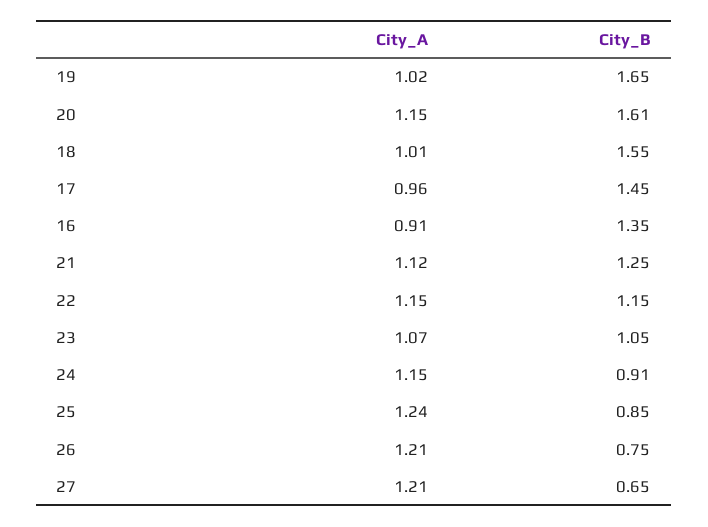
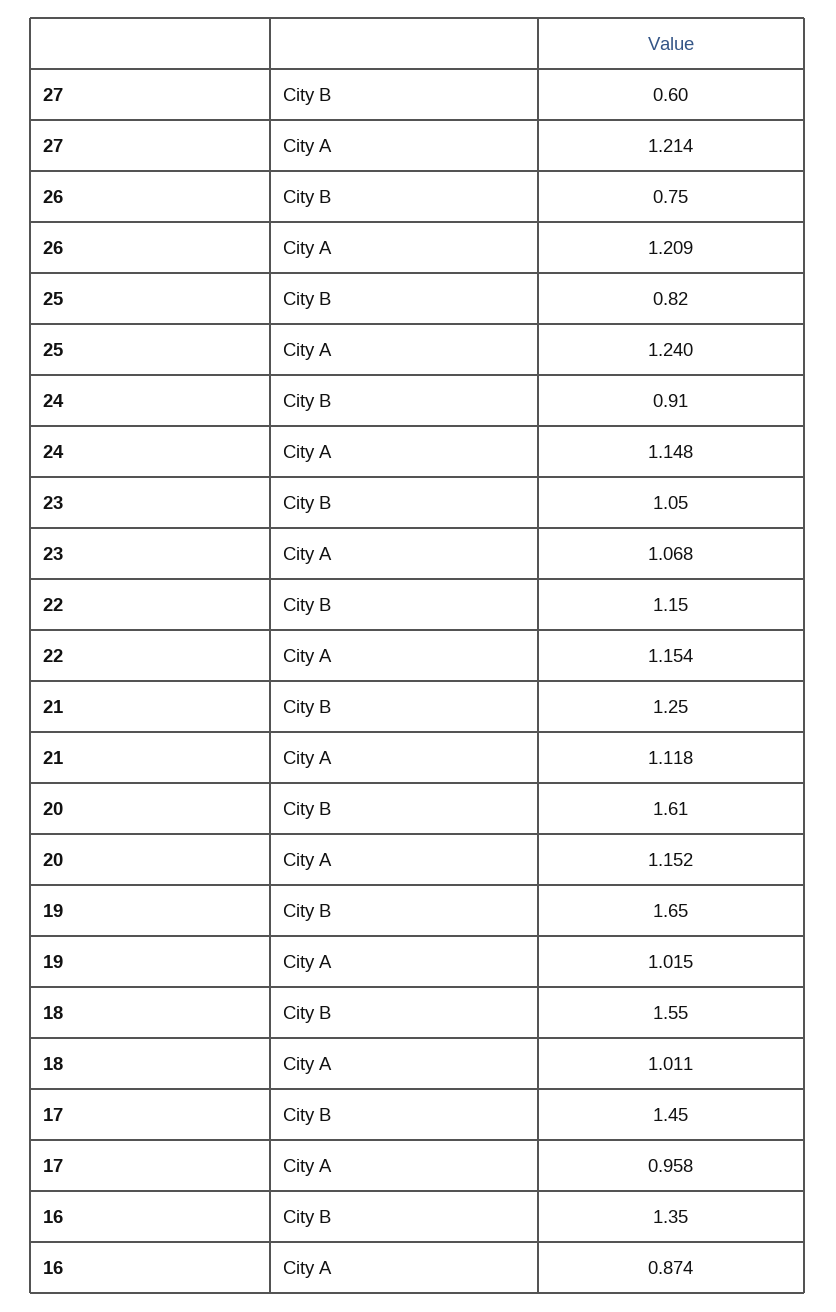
City_A, 16: 0.91 -> 0.874
City_B, 25: 0.85 -> 0.82
City_B, 27: 0.65 -> 0.6

